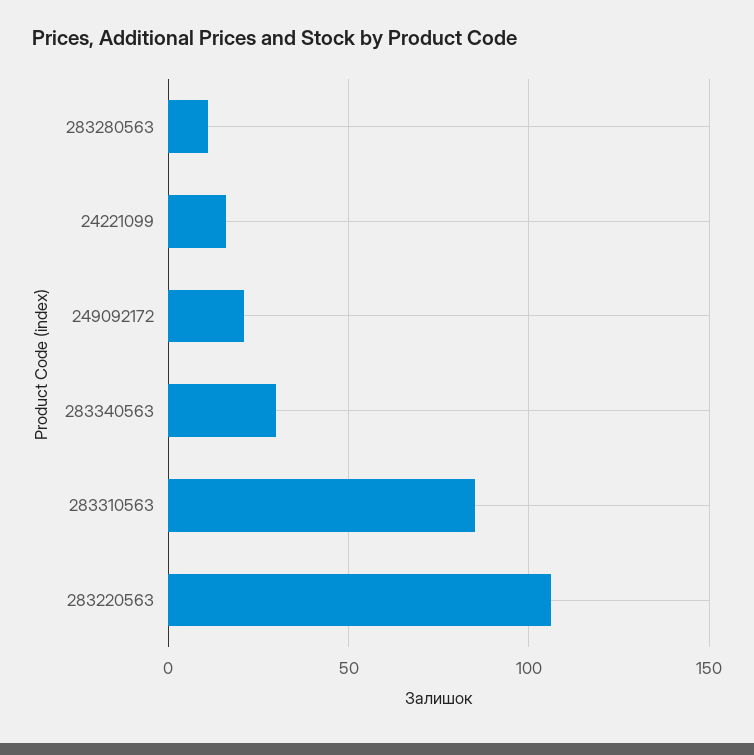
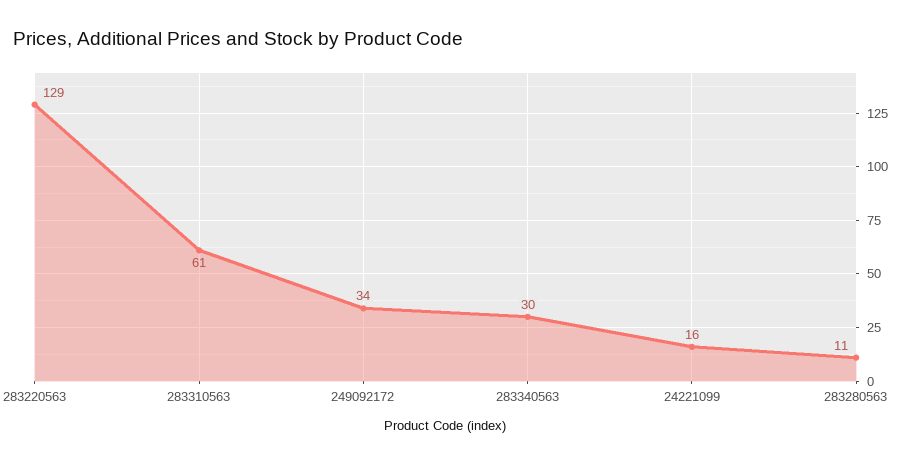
249092172: 20 -> 34
283310563: 85 -> 61
283220563: 105 -> 129

